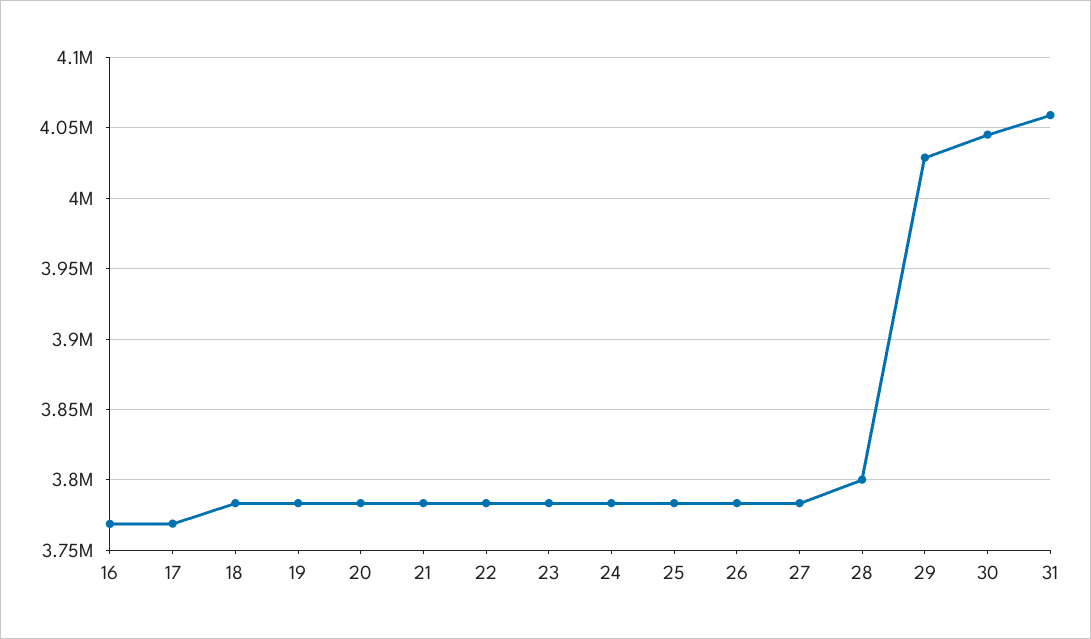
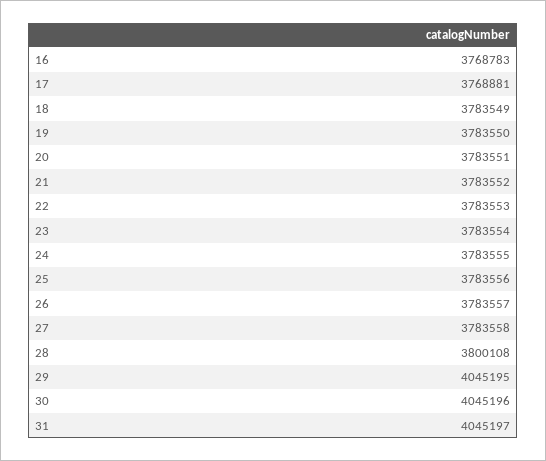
29: 4030000 -> 4045195
31: 4060000 -> 4045197

